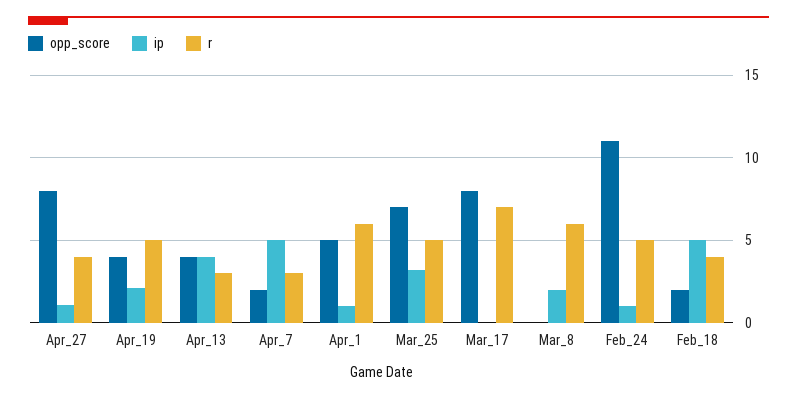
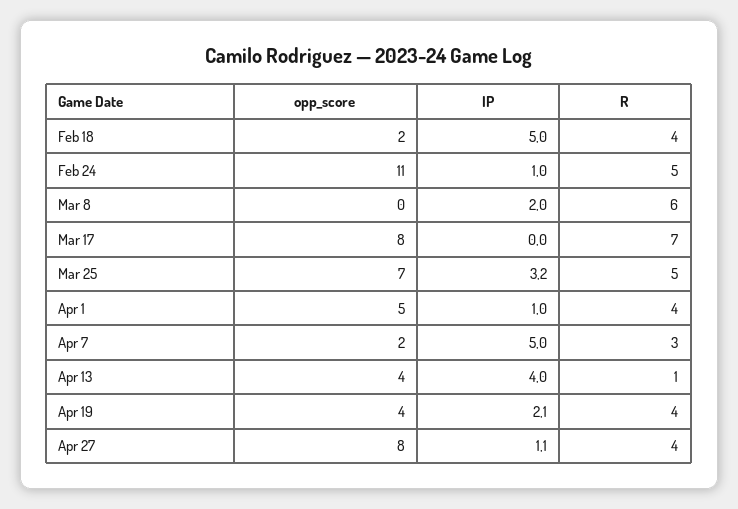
r, Apr_19: 5 -> 4
r, Apr_13: 3 -> 1
r, Apr_1: 6 -> 4

